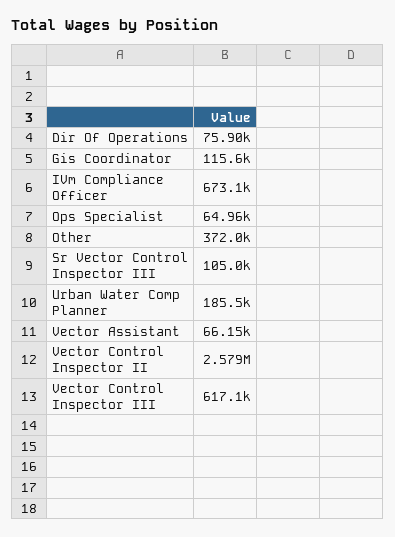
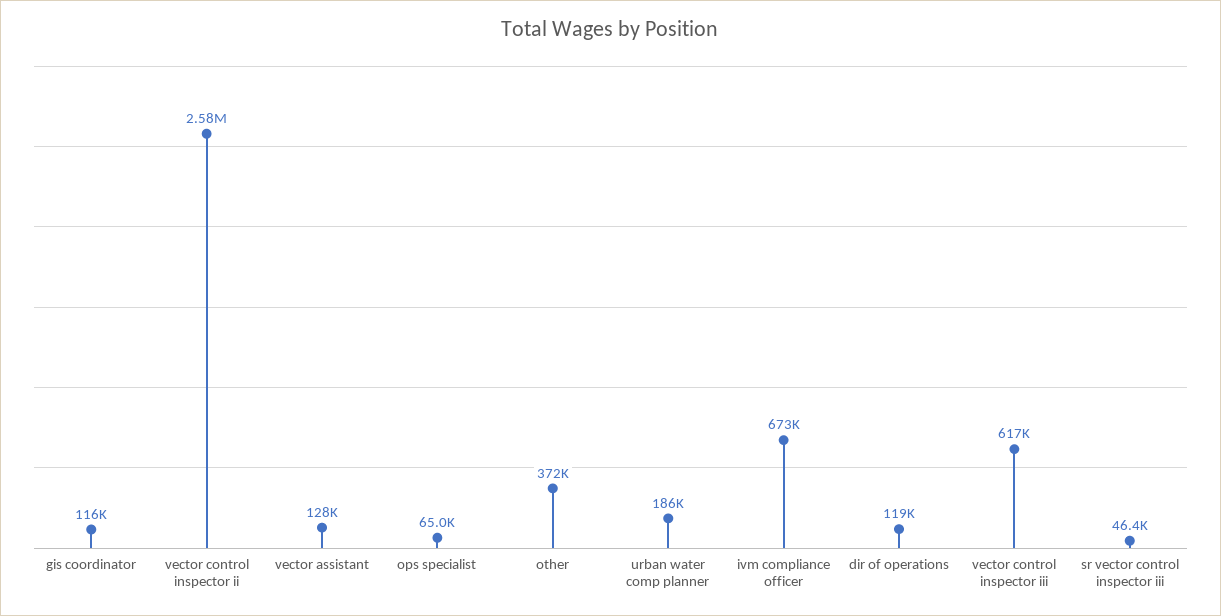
Dir Of Operations: 75900 -> 119000
Sr Vector Control Inspector III: 105000 -> 46400
Vector Assistant: 66150 -> 128000

